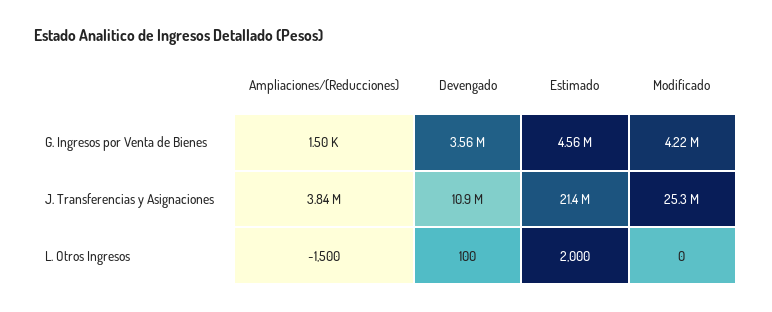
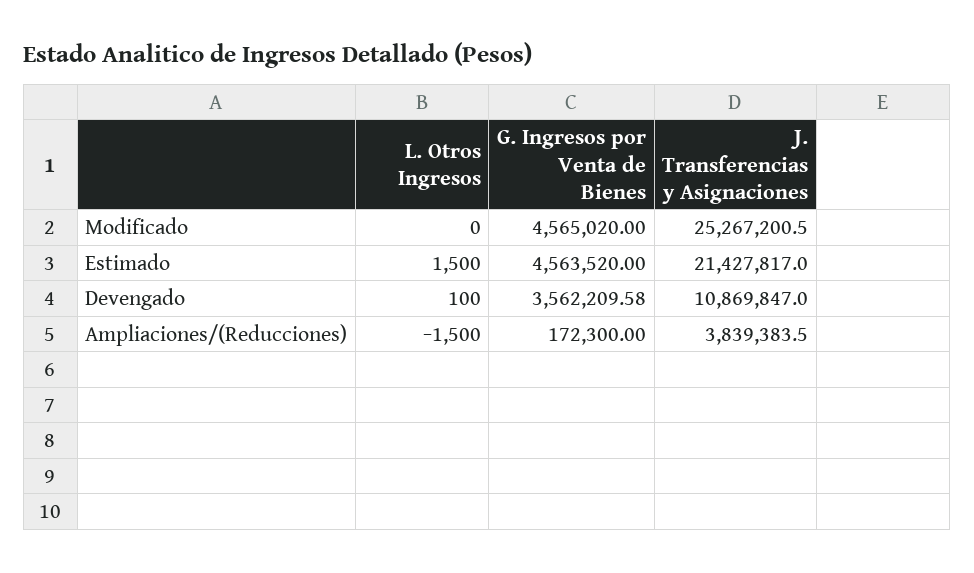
Ampliaciones/(Reducciones), G. Ingresos por Venta de Bienes: 1500 -> 172300
Modificado, G. Ingresos por Venta de Bienes: 4220000 -> 4565020
Estimado, L. Otros Ingresos: 2000 -> 1500

